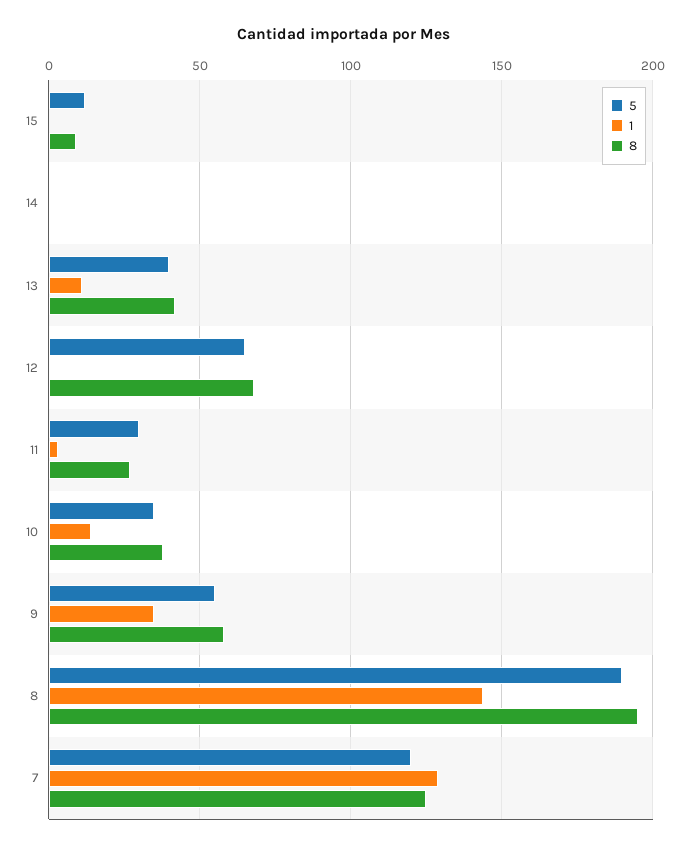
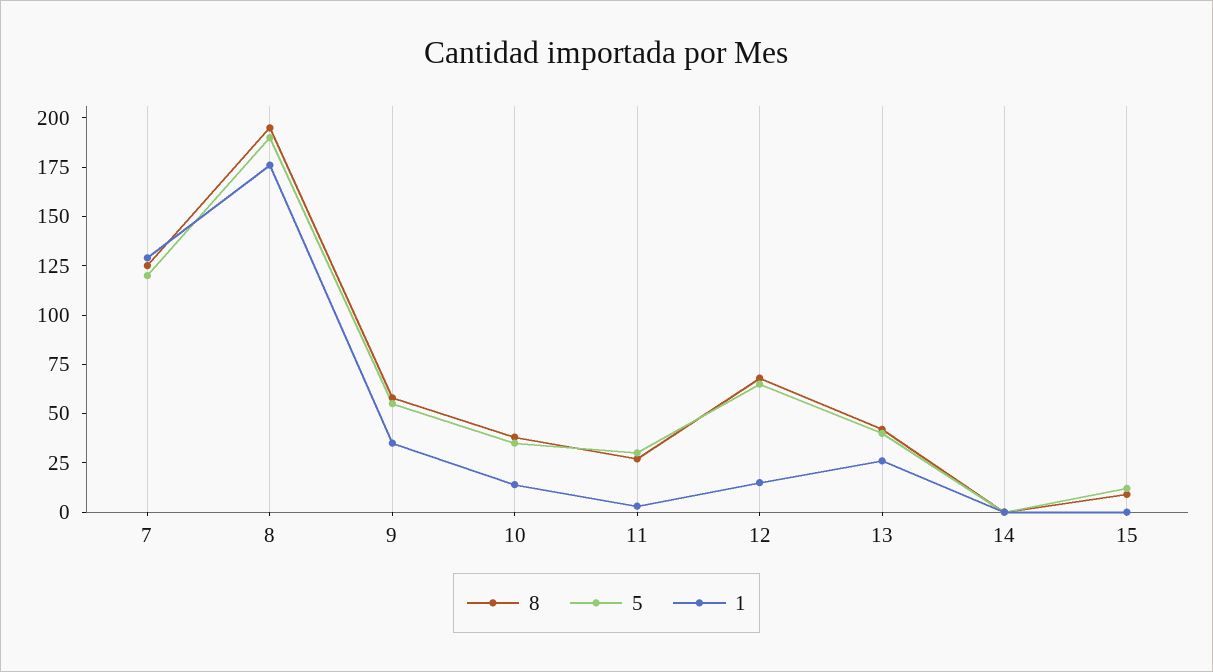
1, 13: 10 -> 25
1, 12: 0 -> 15
1, 8: 145 -> 175

